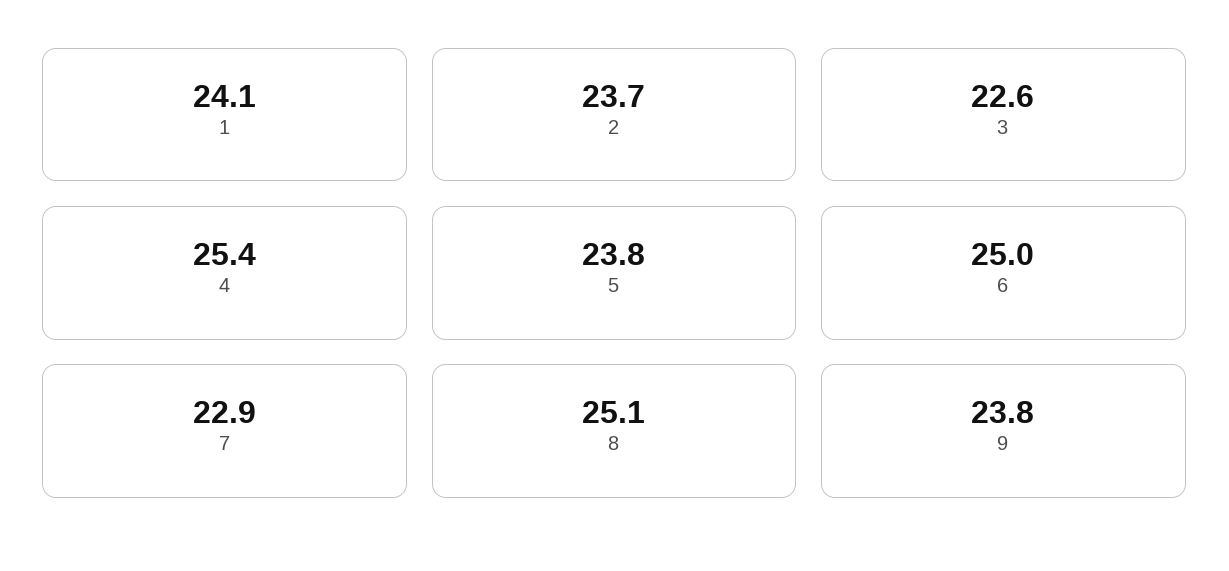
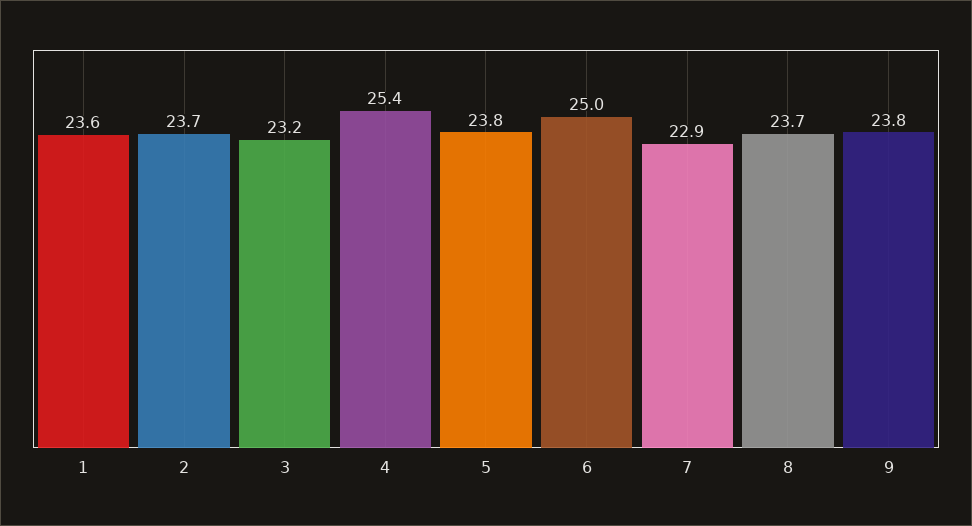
1: 24.1 -> 23.6
3: 22.6 -> 23.2
8: 25.1 -> 23.7

